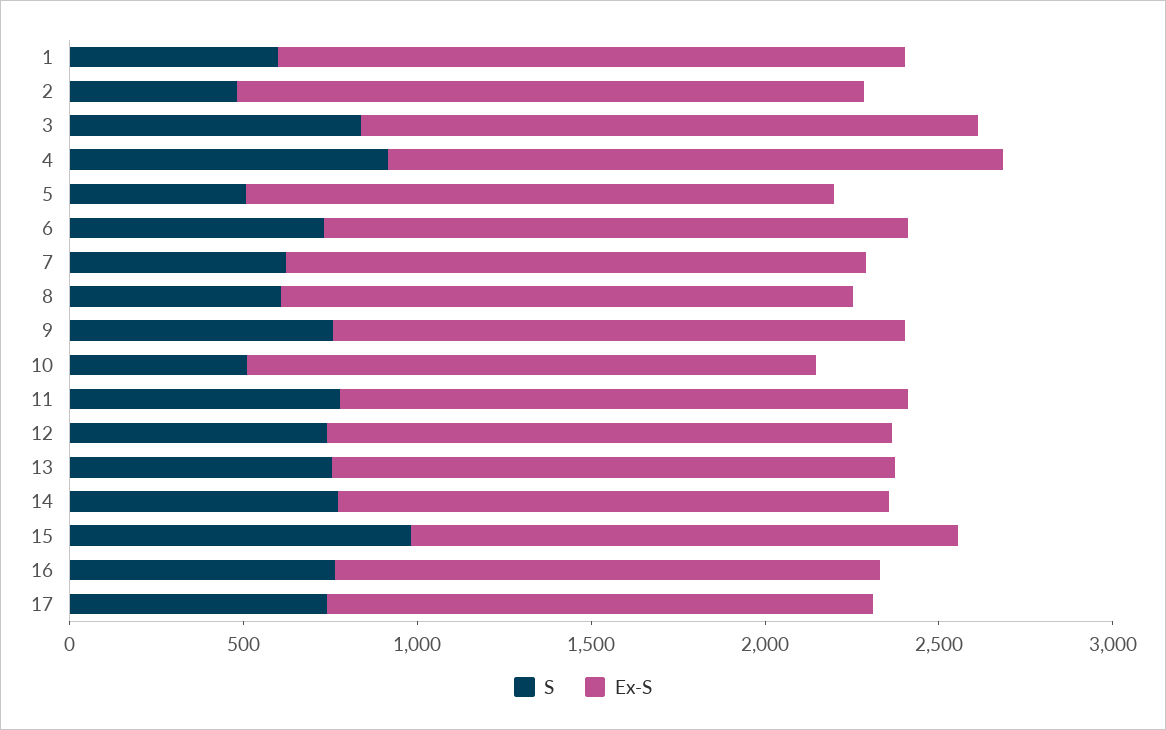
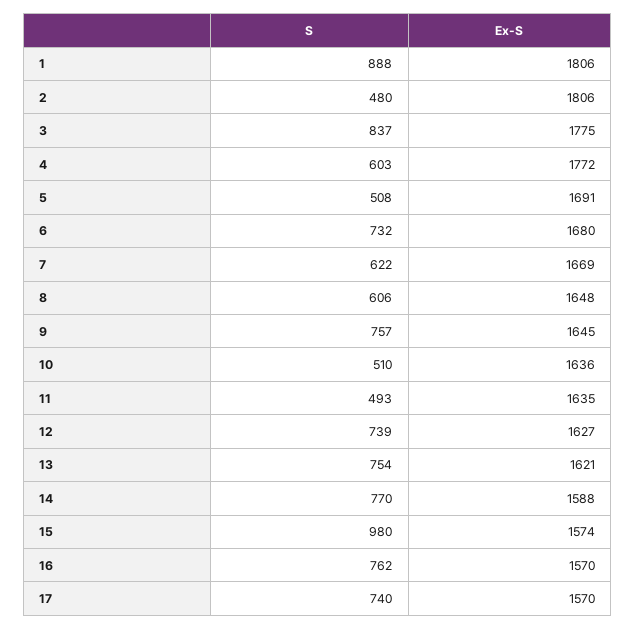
S, 1: 600 -> 888
S, 4: 900 -> 603
S, 11: 800 -> 493

